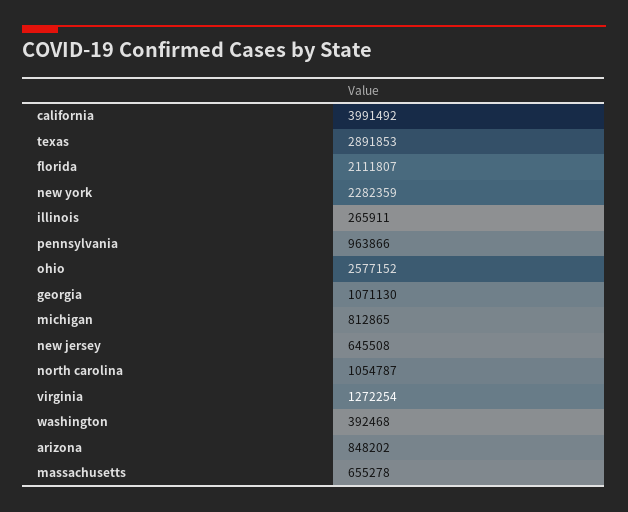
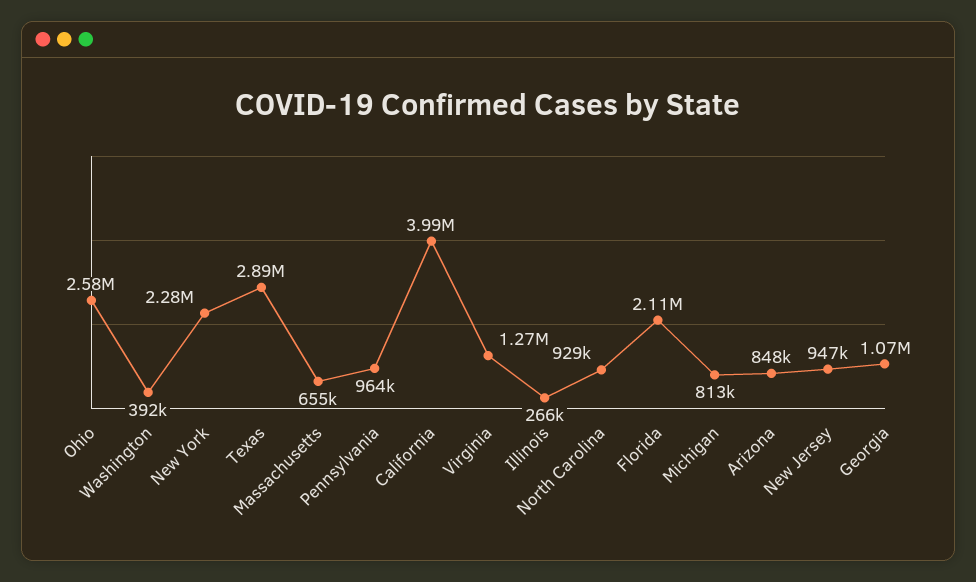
new jersey: 645508 -> 947000
north carolina: 1054787 -> 929000

